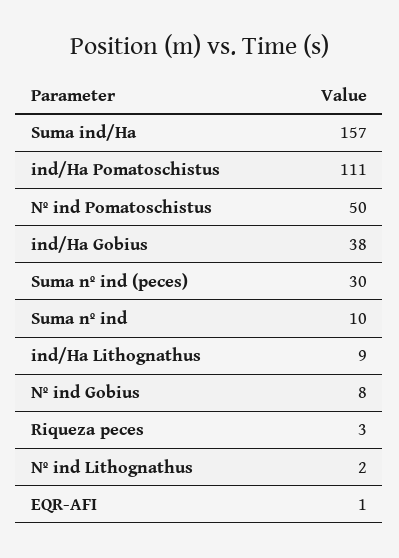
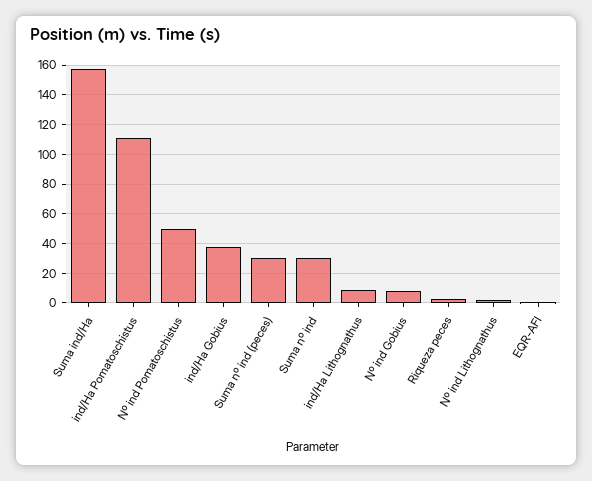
Suma nº ind: 10 -> 30

